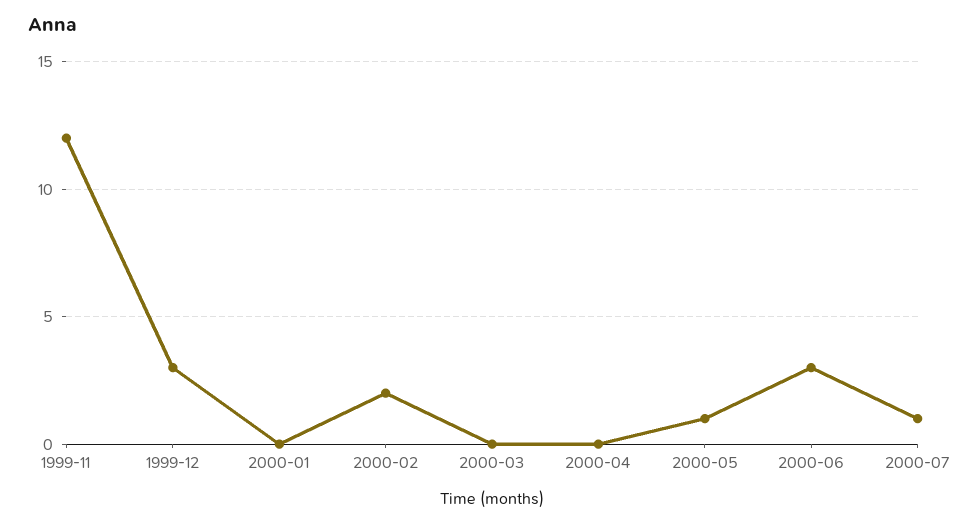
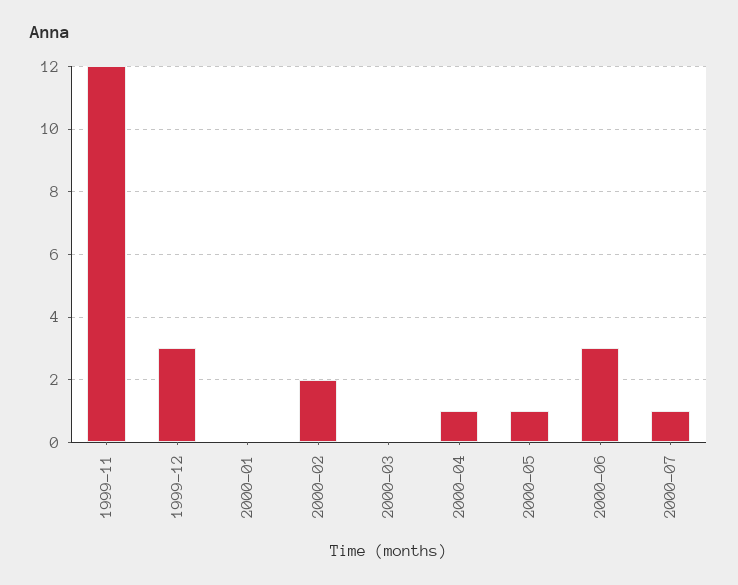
2000-04: 0 -> 1

